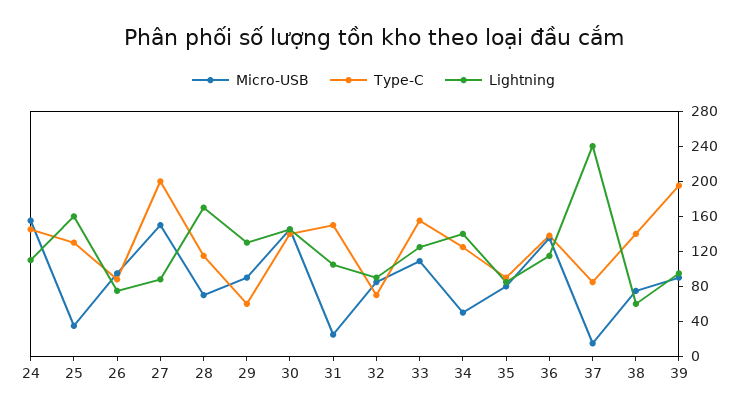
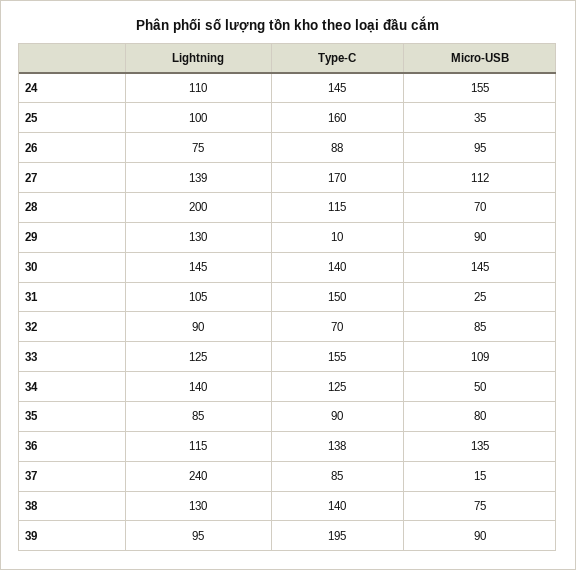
Type-C, 25: 130 -> 160
Lightning, 25: 160 -> 100
Micro-USB, 27: 150 -> 112
Type-C, 27: 200 -> 170
Lightning, 27: 90 -> 139
Lightning, 28: 170 -> 200
Type-C, 29: 60 -> 10
Lightning, 38: 60 -> 130

